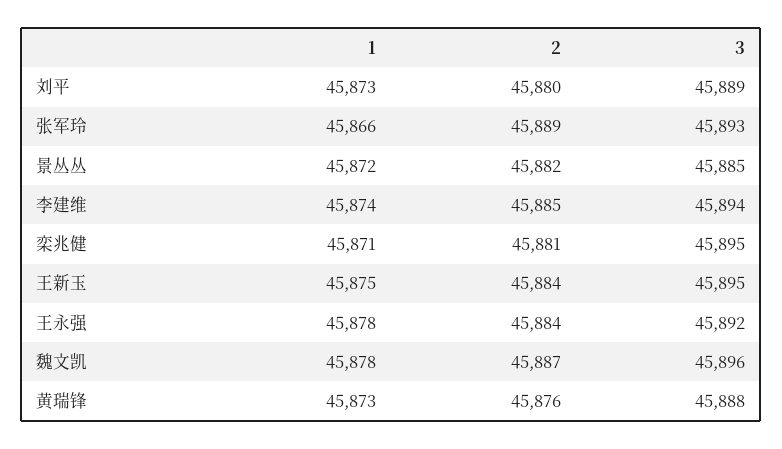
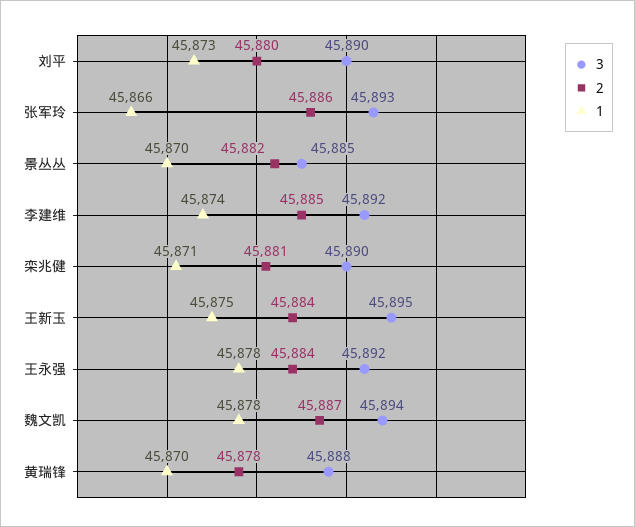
3, 刘平: 45889 -> 45890
2, 张军玲: 45889 -> 45886
1, 景丛丛: 45872 -> 45870
3, 李建维: 45894 -> 45892
3, 栾兆健: 45895 -> 45890
3, 魏文凯: 45896 -> 45894
1, 黄瑞锋: 45873 -> 45870
2, 黄瑞锋: 45876 -> 45878

